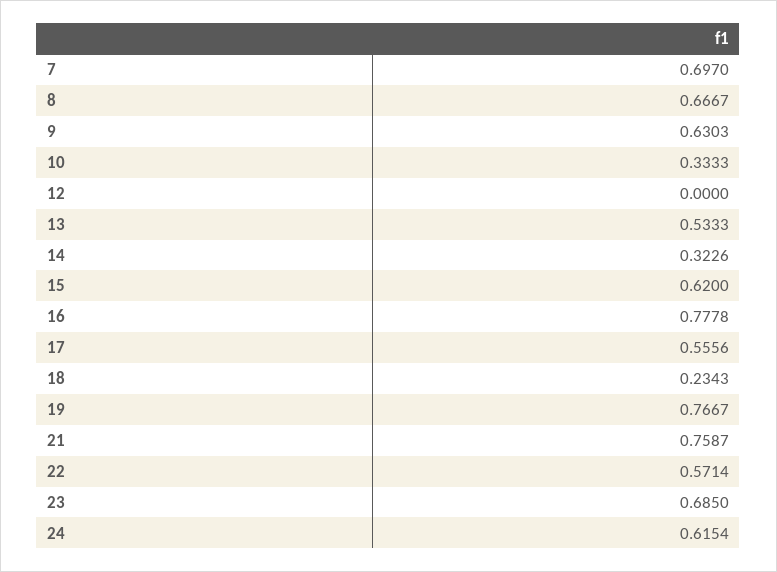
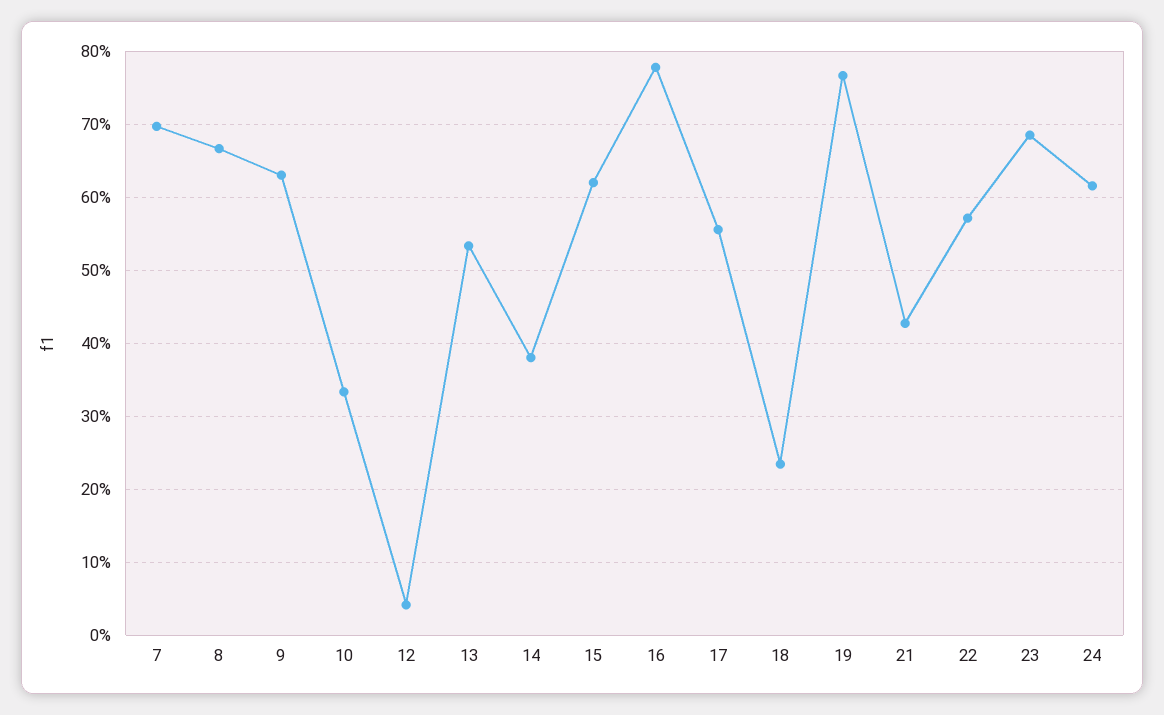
12: 0 -> 0.04
14: 0.3226 -> 0.38
21: 0.7587 -> 0.43

